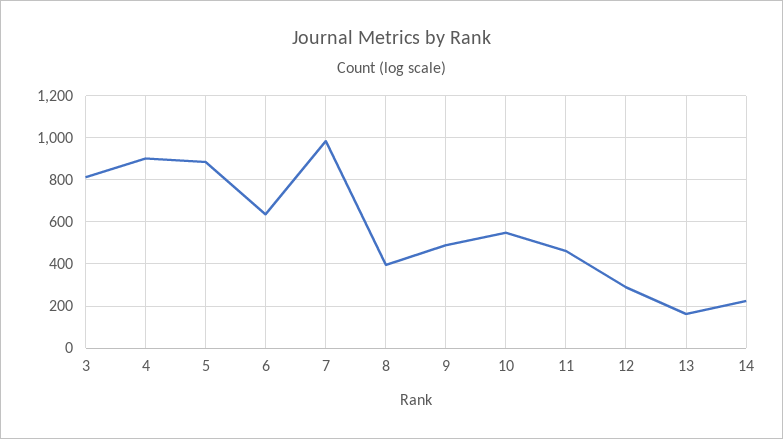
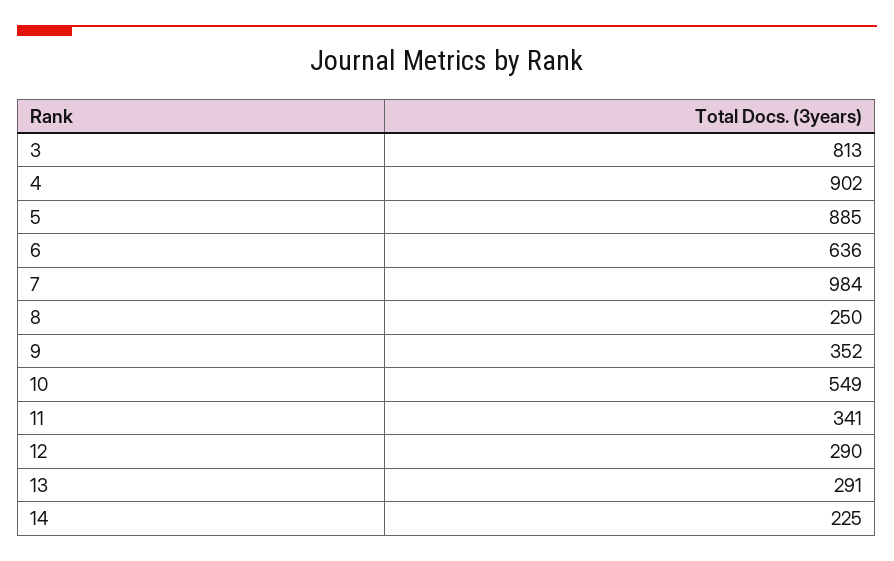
8: 400 -> 250
9: 500 -> 352
11: 450 -> 341
13: 150 -> 291

